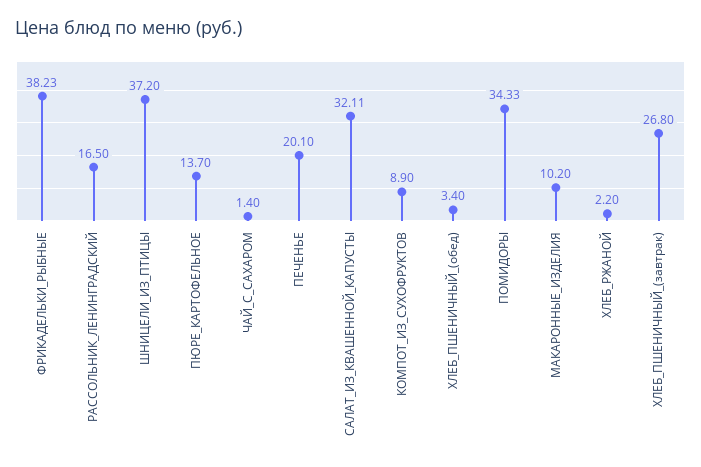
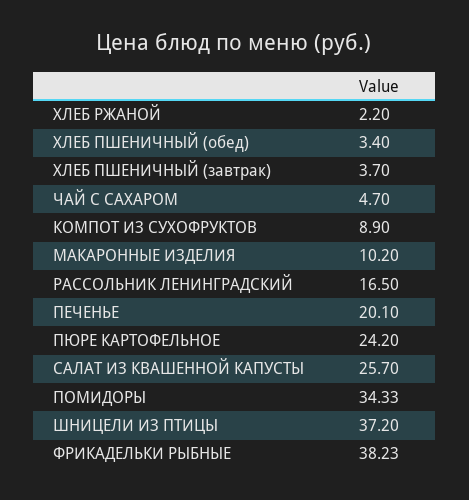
ПЮРЕ_КАРТОФЕЛЬНОЕ: 13.7 -> 24.2
ЧАЙ_С_САХАРОМ: 1.4 -> 4.7
САЛАТ_ИЗ_КВАШЕННОЙ_КАПУСТЫ: 32.11 -> 25.7
ХЛЕБ_ПШЕНИЧНЫЙ_(завтрак): 26.8 -> 3.7

